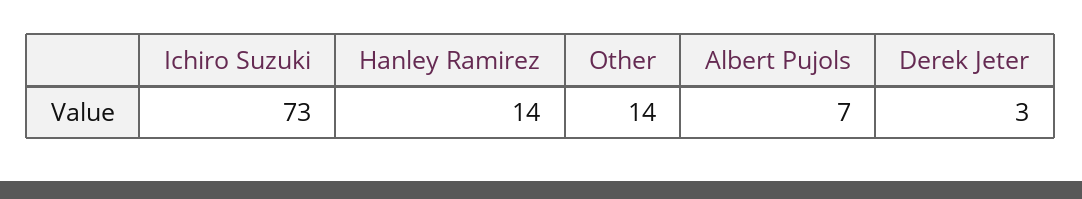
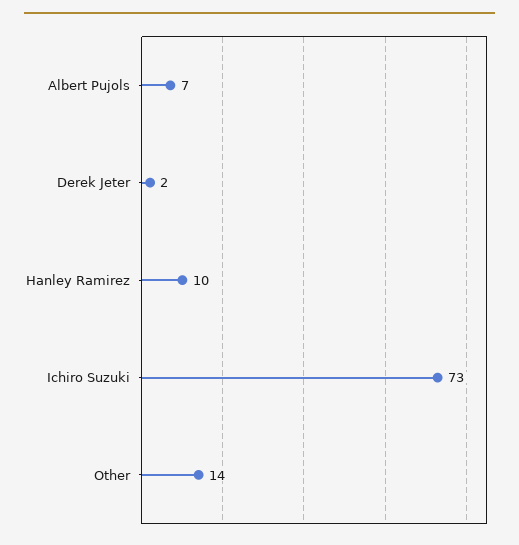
Hanley Ramirez: 14 -> 10
Derek Jeter: 3 -> 2

